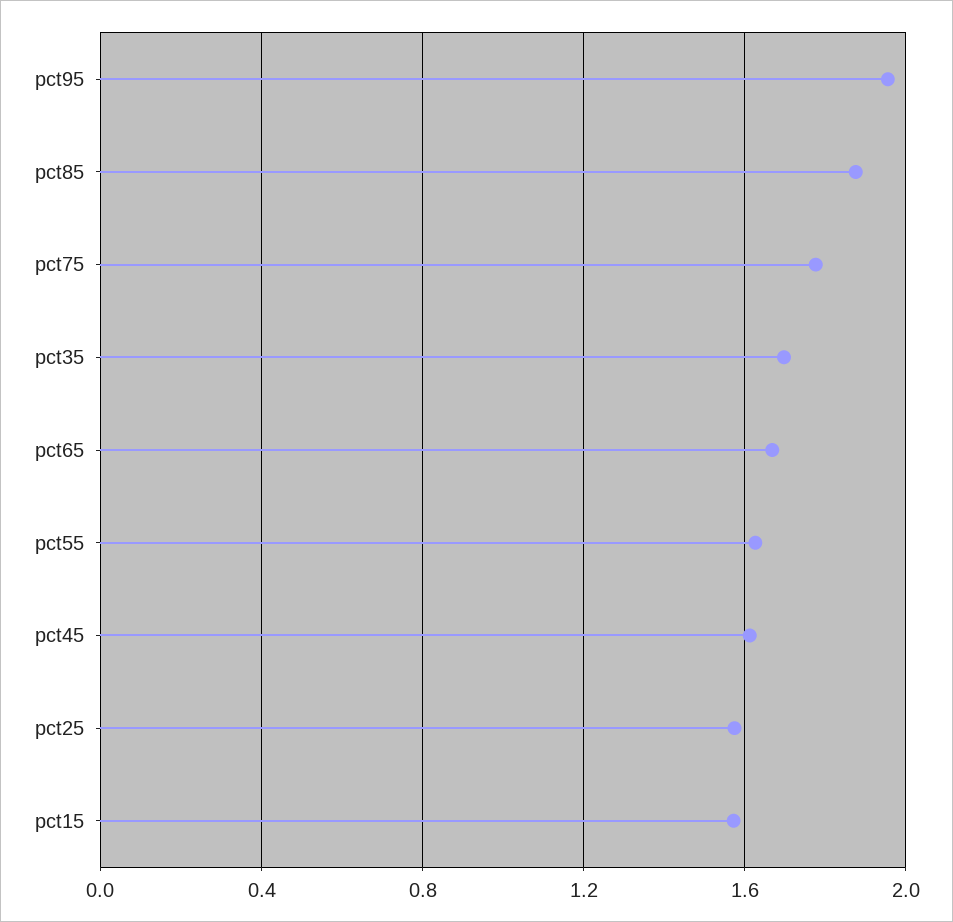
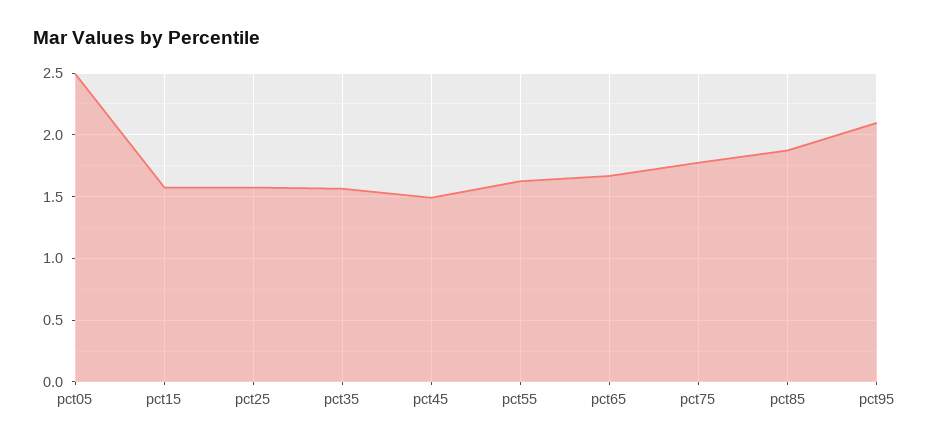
pct95: 1.95 -> 2.1
pct35: 1.7 -> 1.55
pct45: 1.6 -> 1.5
pct05: none -> 2.5

